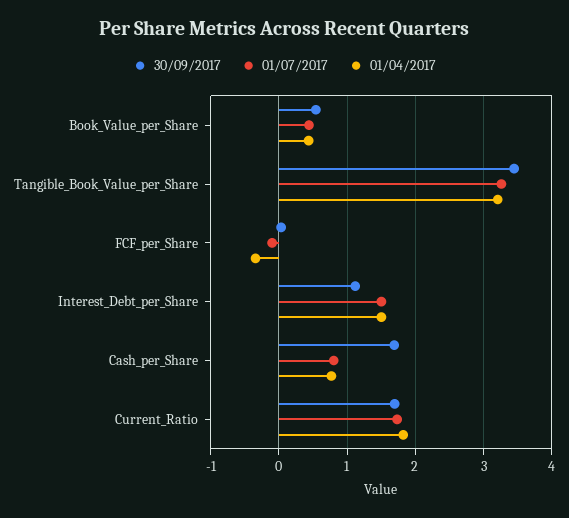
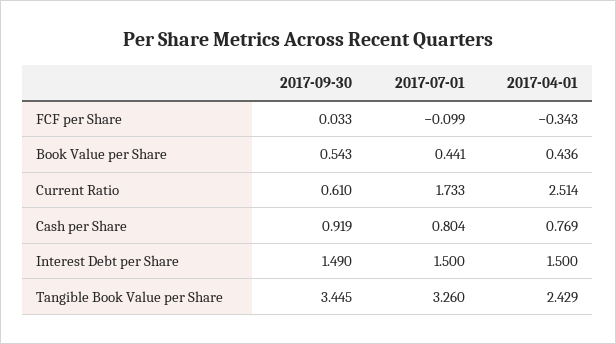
01/04/2017, Tangible_Book_Value_per_Share: 3.2 -> 2.429
30/09/2017, Interest_Debt_per_Share: 1.1 -> 1.49
30/09/2017, Cash_per_Share: 1.7 -> 0.919
30/09/2017, Current_Ratio: 1.7 -> 0.61
01/04/2017, Current_Ratio: 1.8 -> 2.514

